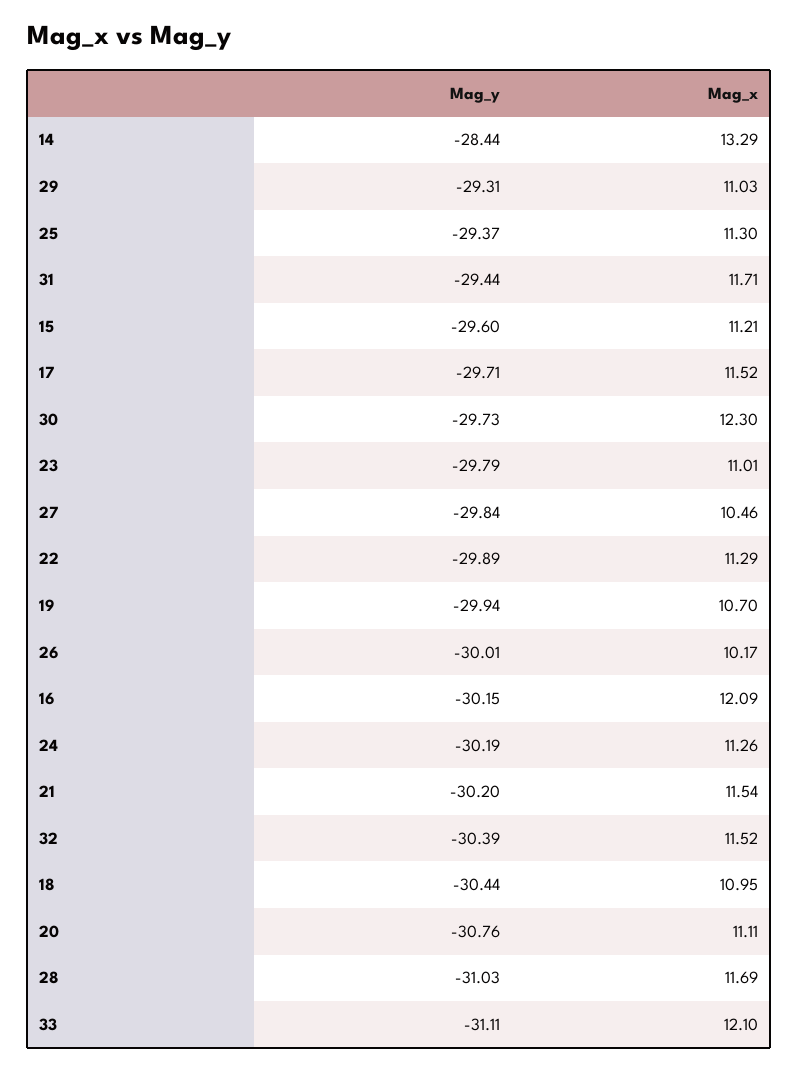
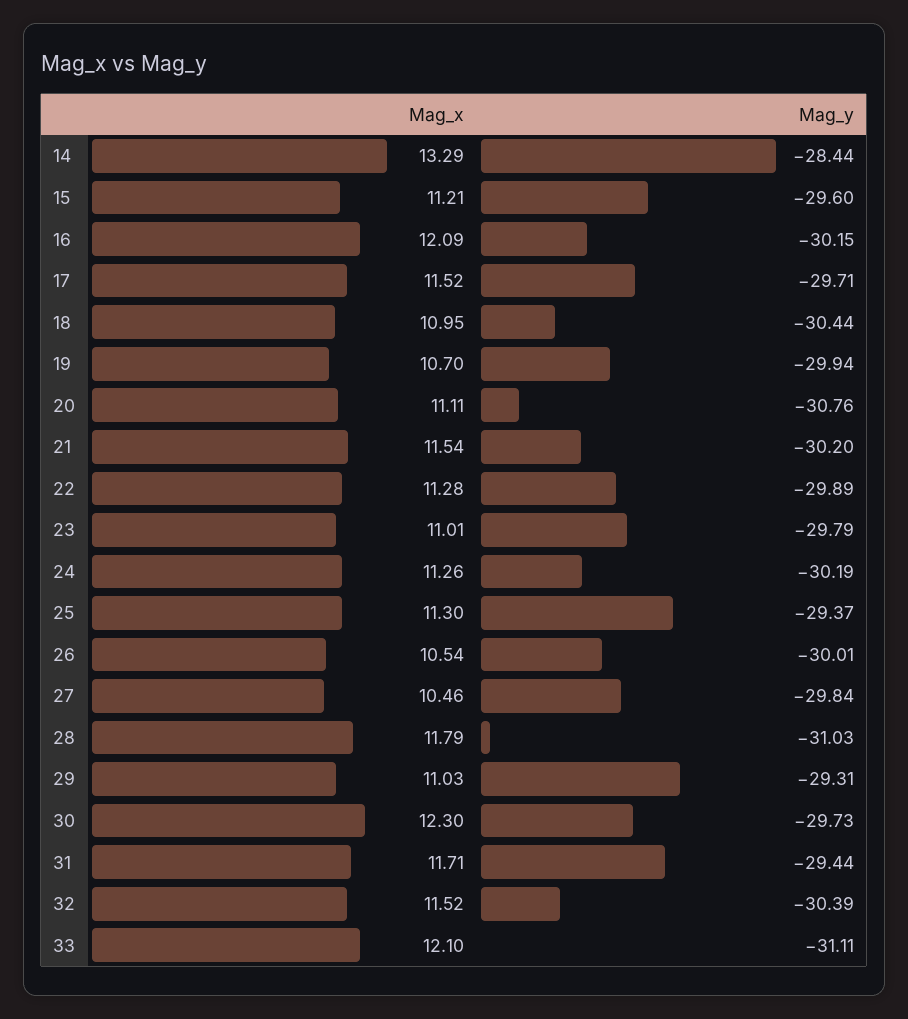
Mag_x, 22: 11.29 -> 11.28
Mag_x, 26: 10.17 -> 10.54
Mag_x, 28: 11.69 -> 11.79

